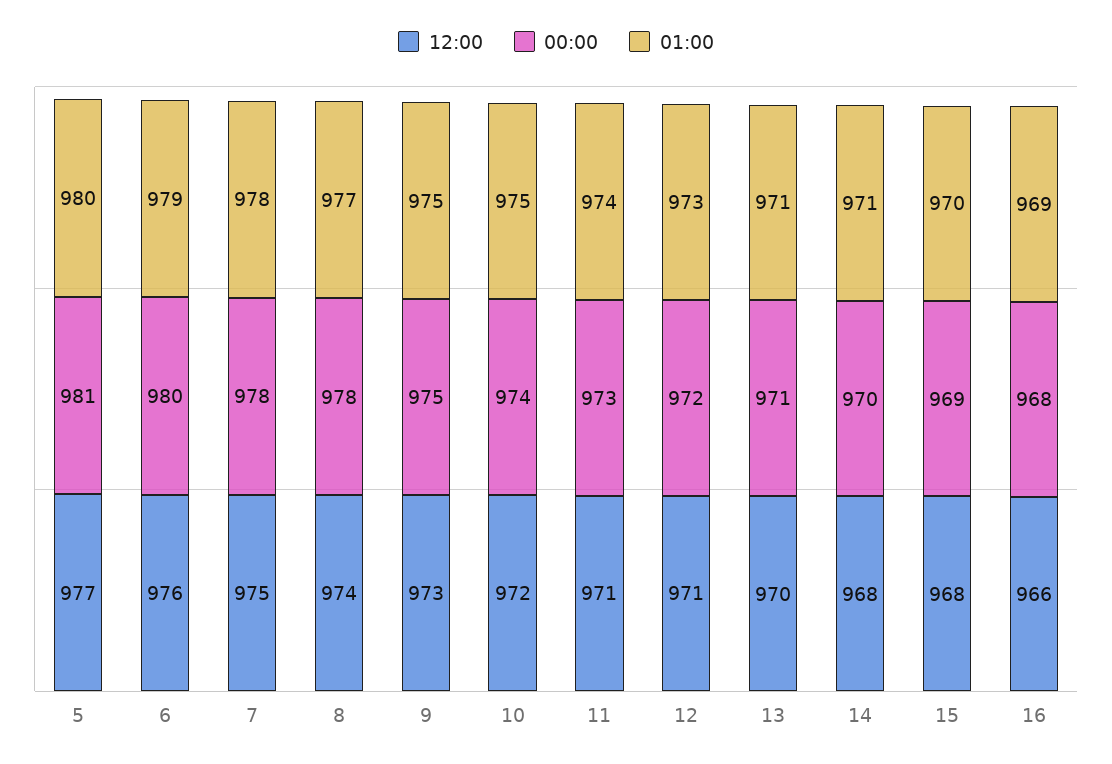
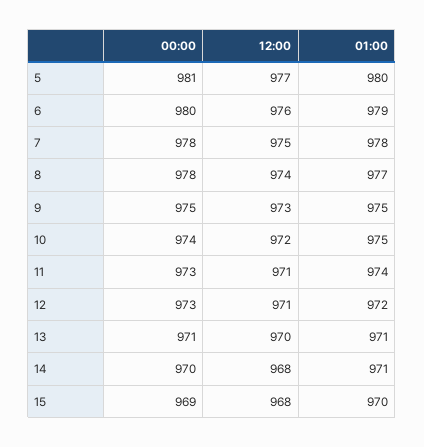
00:00, 12: 972 -> 973
01:00, 12: 973 -> 972
12:00, 16: 966 -> none
00:00, 16: 968 -> none
01:00, 16: 969 -> none

